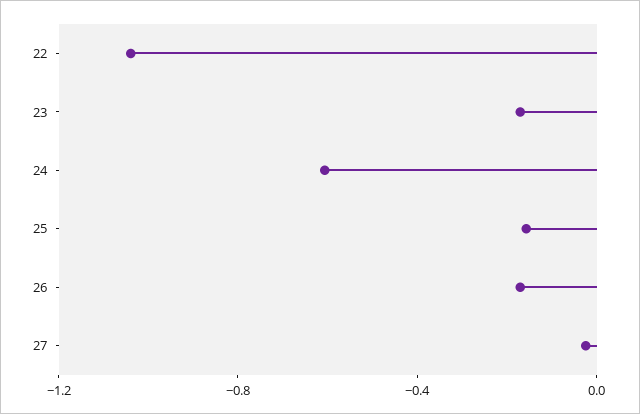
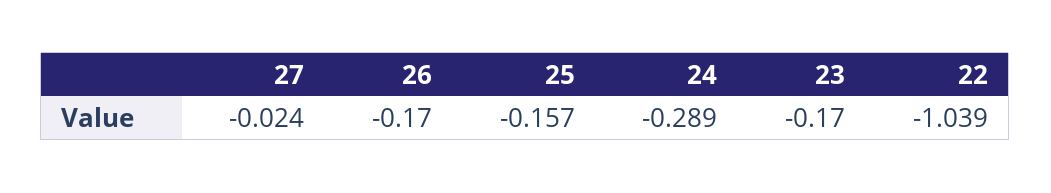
24: -0.6 -> -0.289

